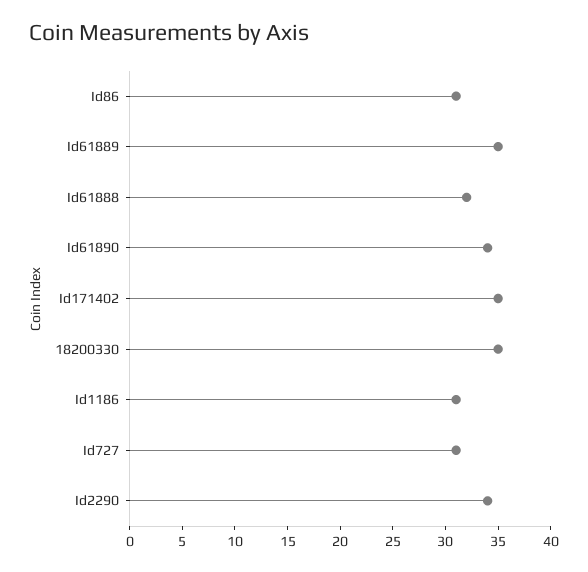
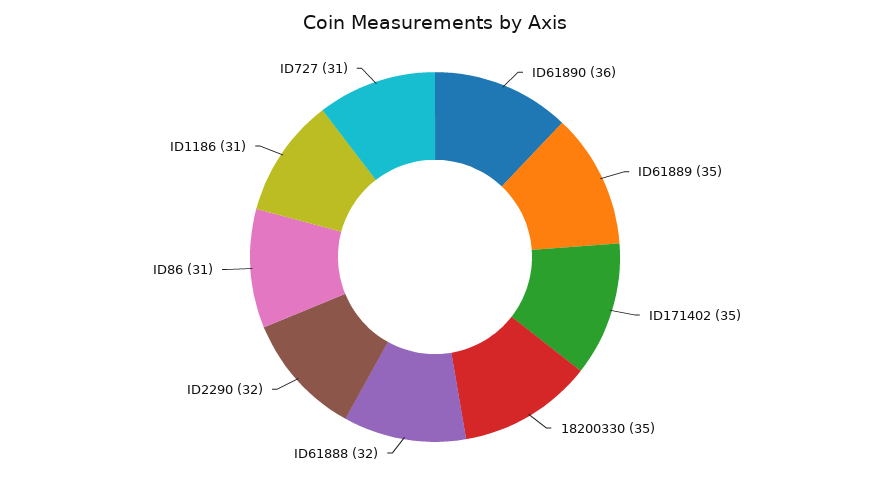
Id61890: 34 -> 36
Id2290: 34 -> 32

